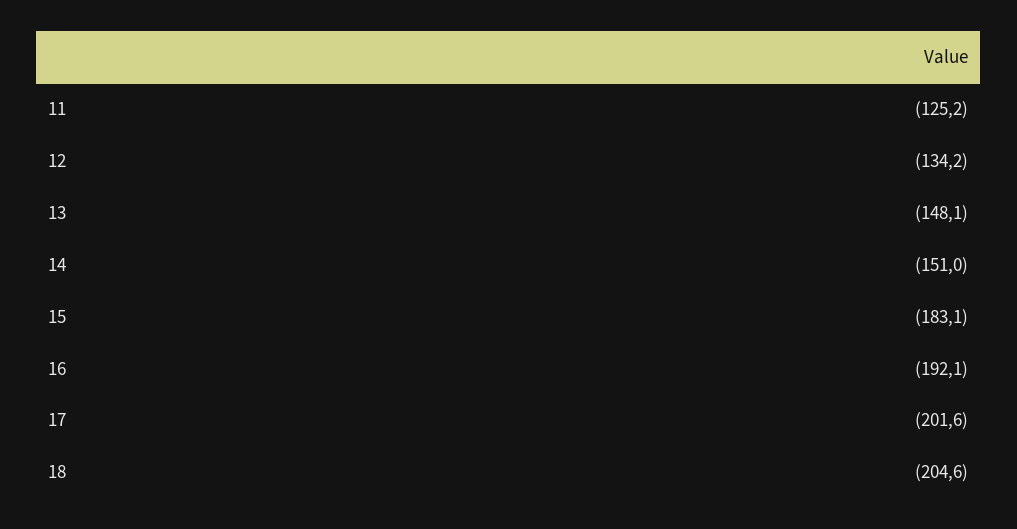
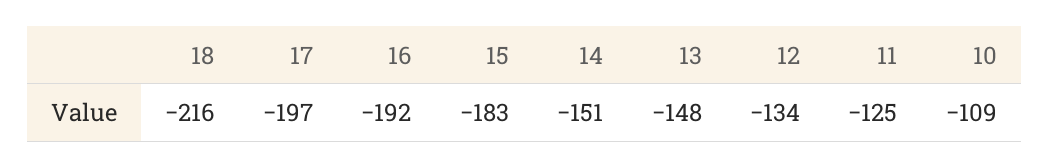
17: -201.6 -> -197
18: -204.6 -> -216
10: none -> -109

